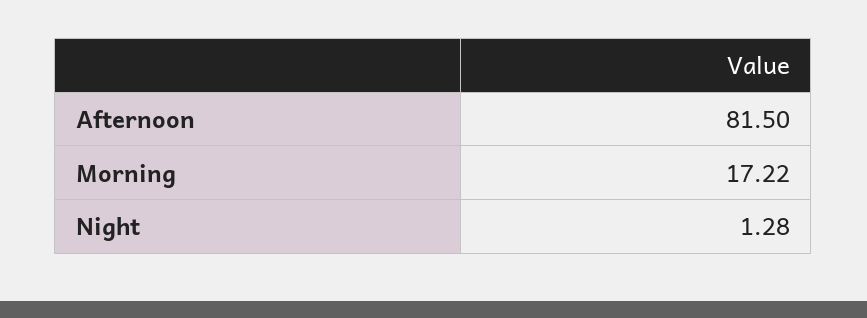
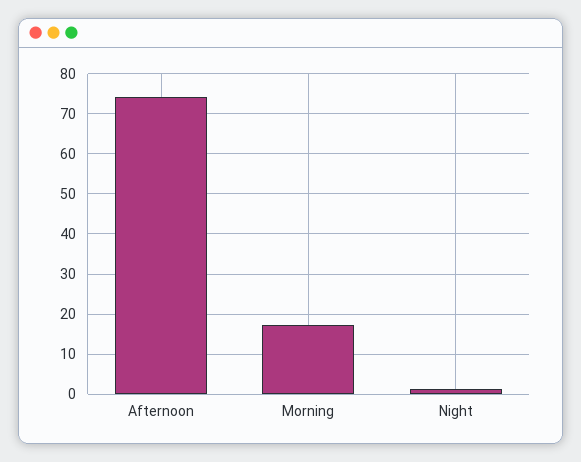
Afternoon: 81.5 -> 74

